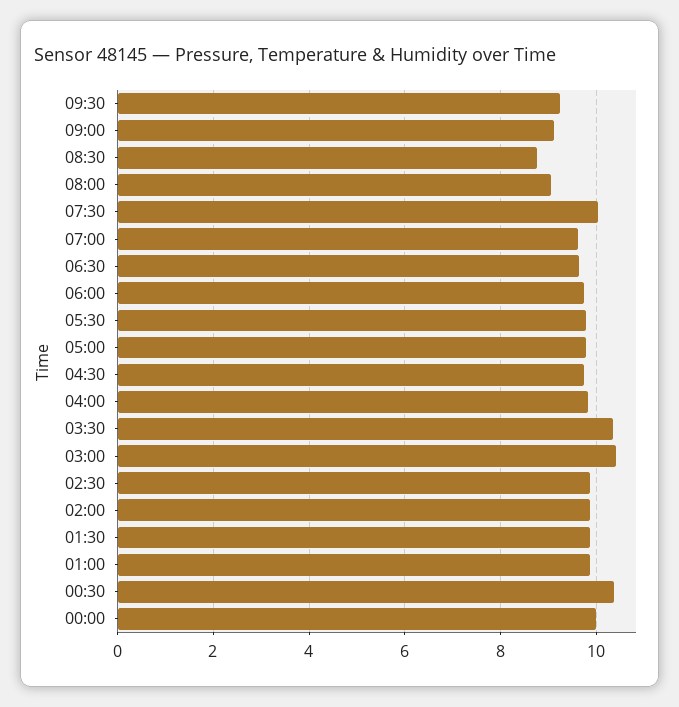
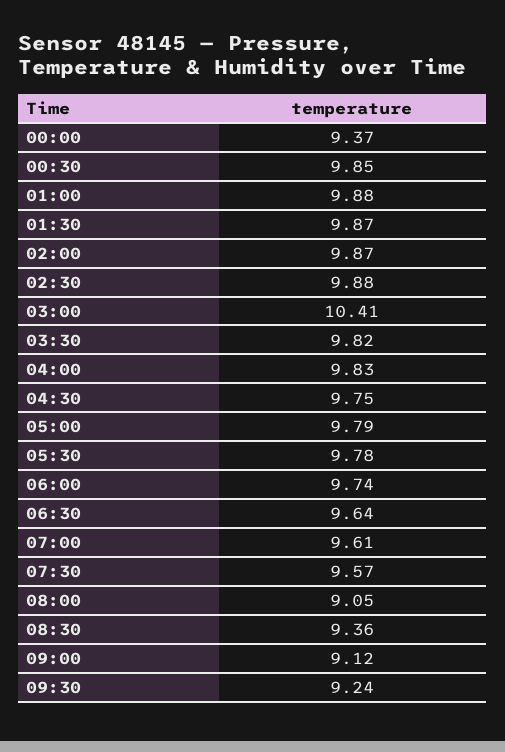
08:30: 8.8 -> 9.36
07:30: 10 -> 9.57
03:30: 10.4 -> 9.82
00:30: 10.4 -> 9.85
00:00: 10 -> 9.37

